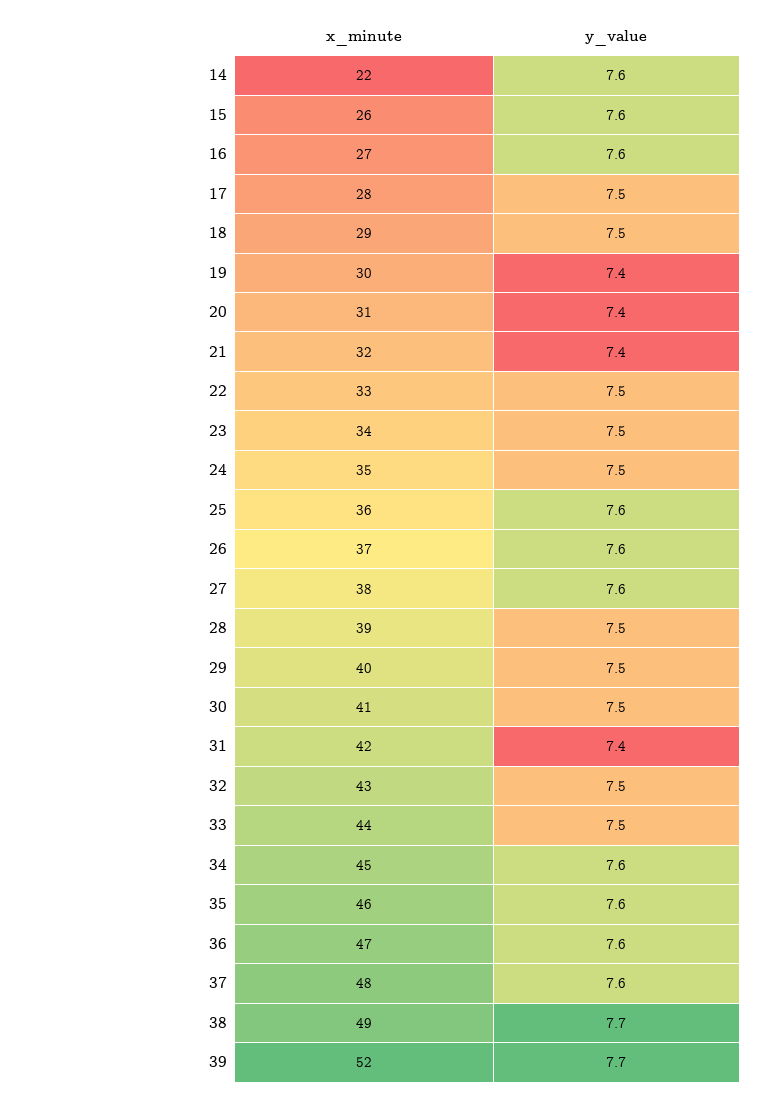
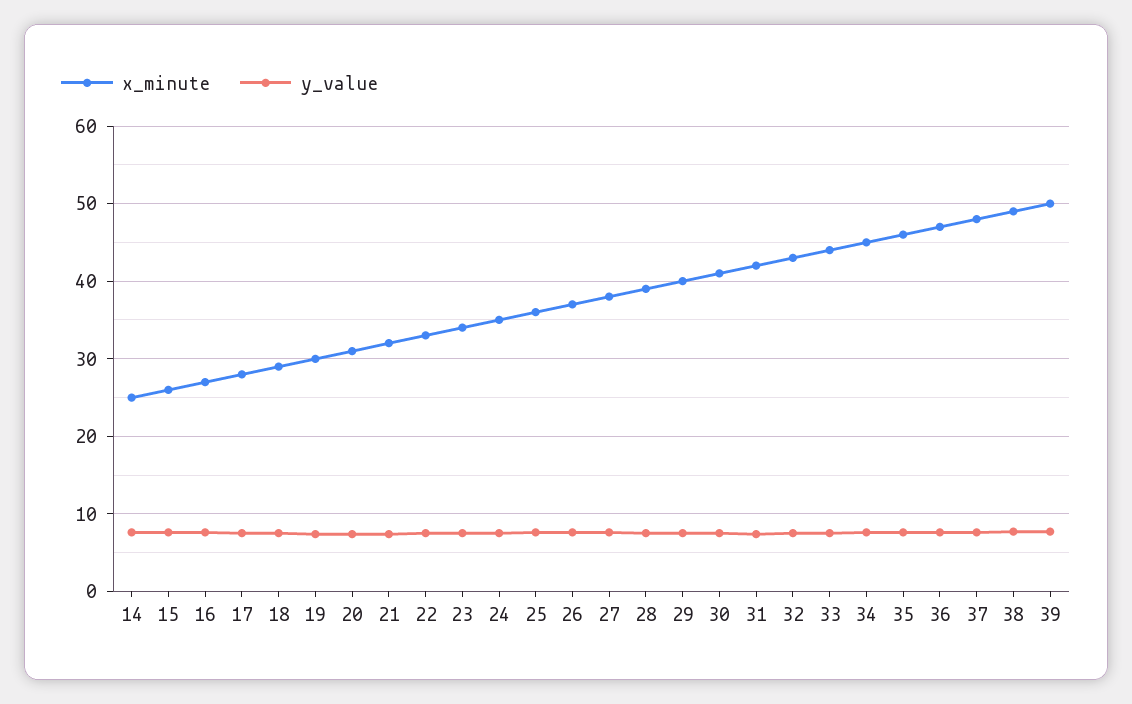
x_minute, 14: 22 -> 25
x_minute, 39: 52 -> 50

